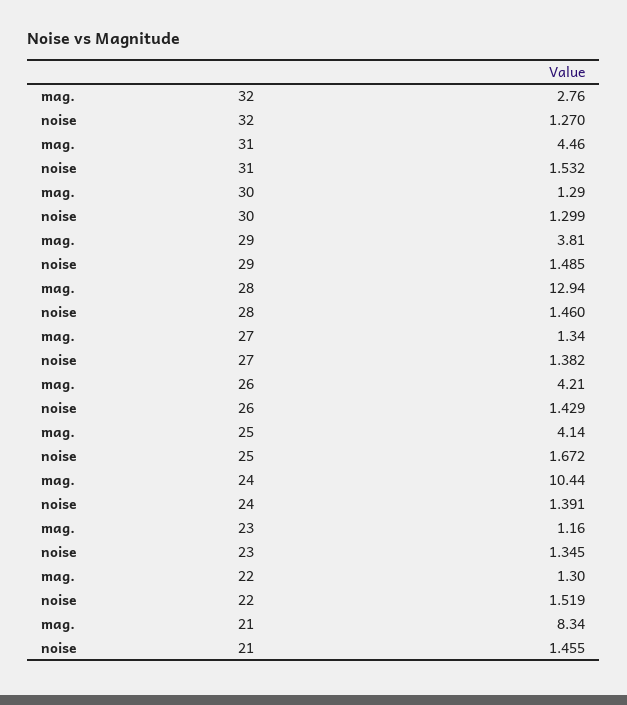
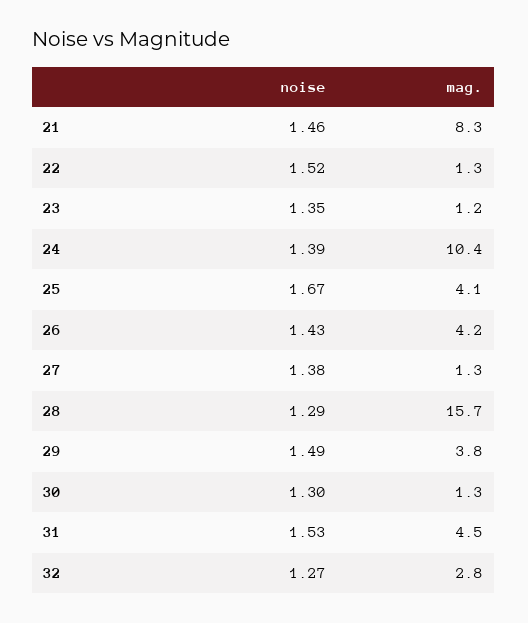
mag., 28: 12.94 -> 15.7
noise, 28: 1.46 -> 1.29

